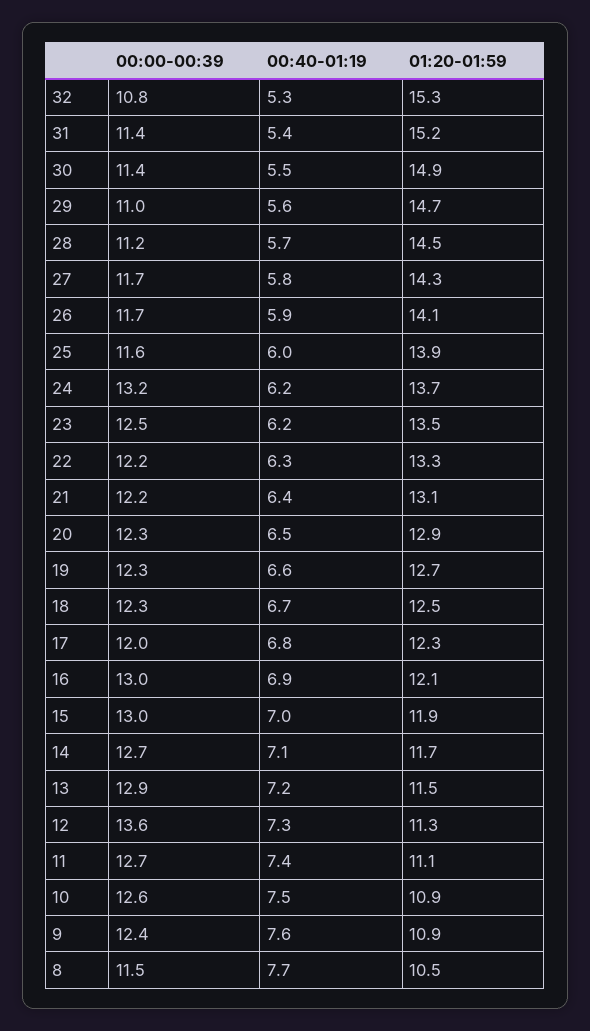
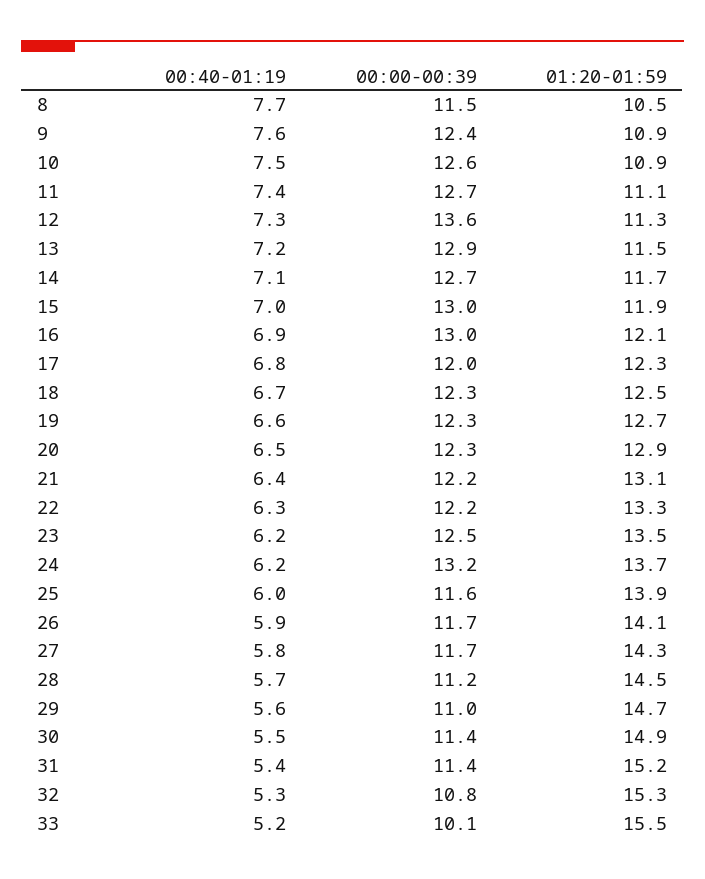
00:40-01:19, 33: none -> 5.2
00:00-00:39, 33: none -> 10.1
01:20-01:59, 33: none -> 15.5

